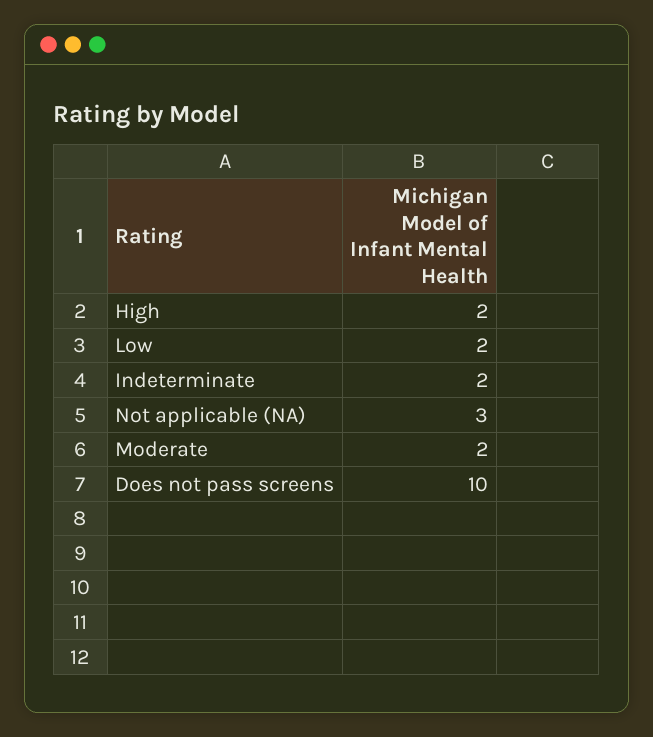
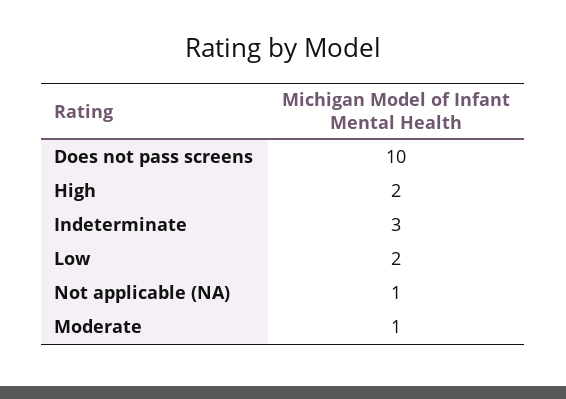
Indeterminate: 2 -> 3
Not applicable (NA): 3 -> 1
Moderate: 2 -> 1

